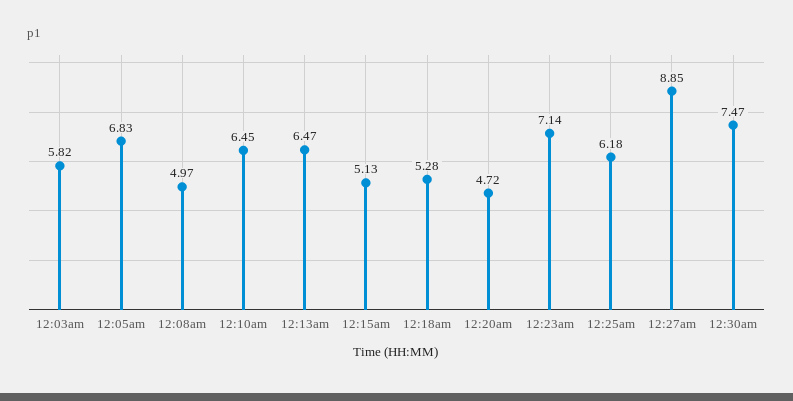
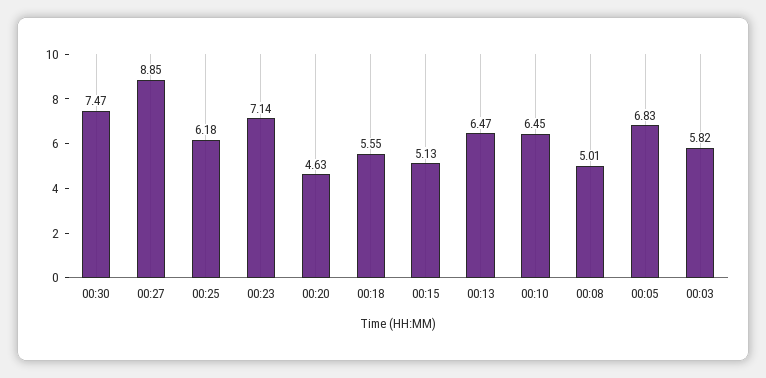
12:08am: 4.97 -> 5.01
12:18am: 5.28 -> 5.55
12:20am: 4.72 -> 4.63

